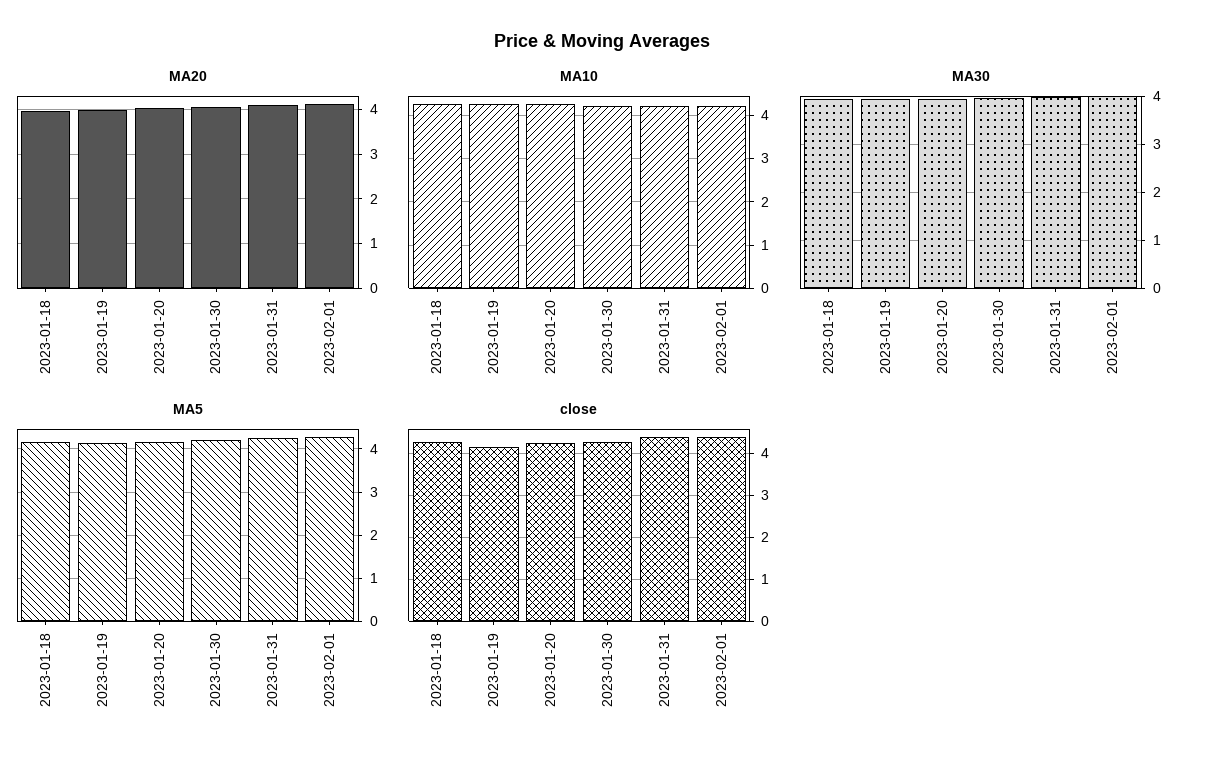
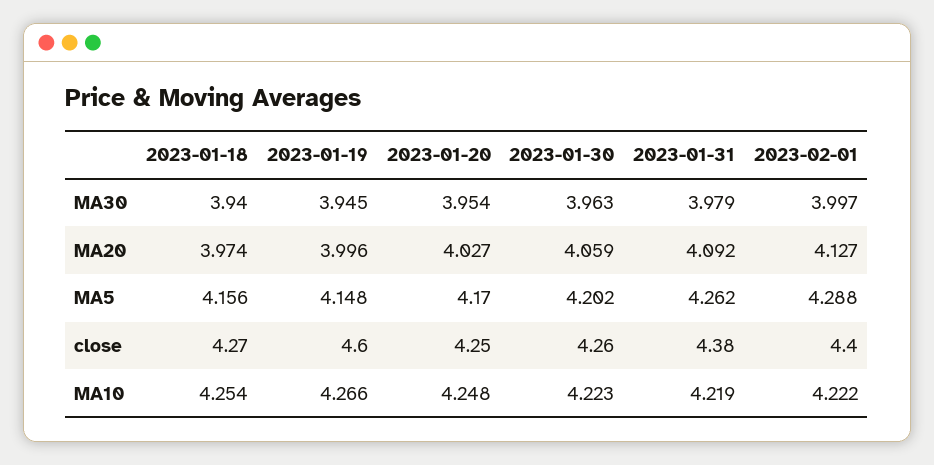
close, 2023-01-19: 4.2 -> 4.6

